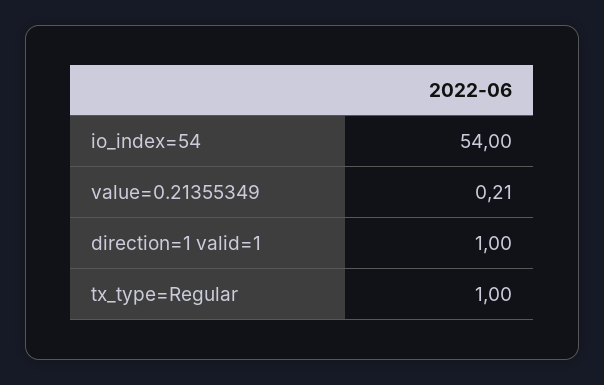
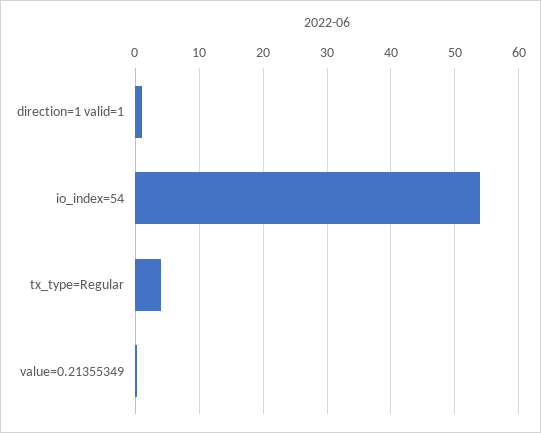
tx_type=Regular: 1 -> 4

